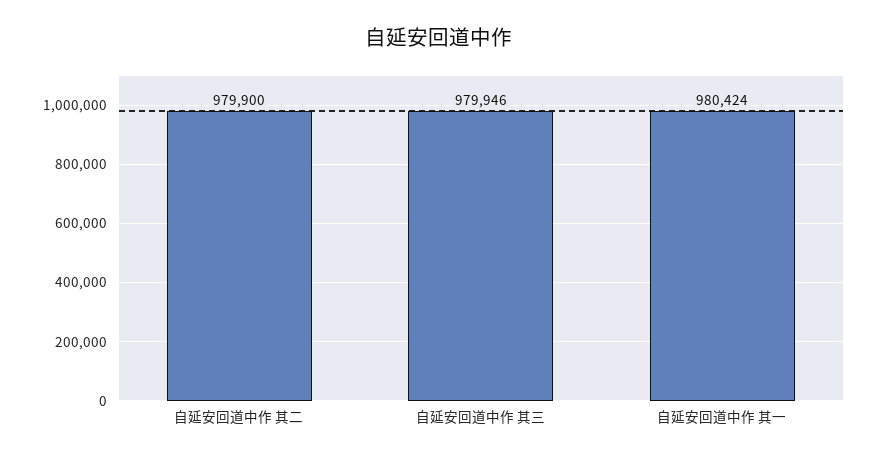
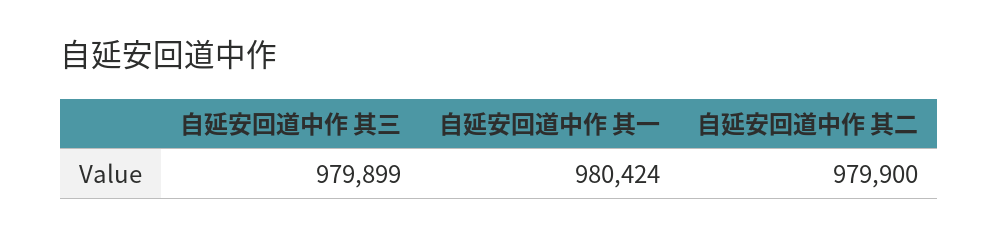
自延安回道中作 其三: 979946 -> 979899

